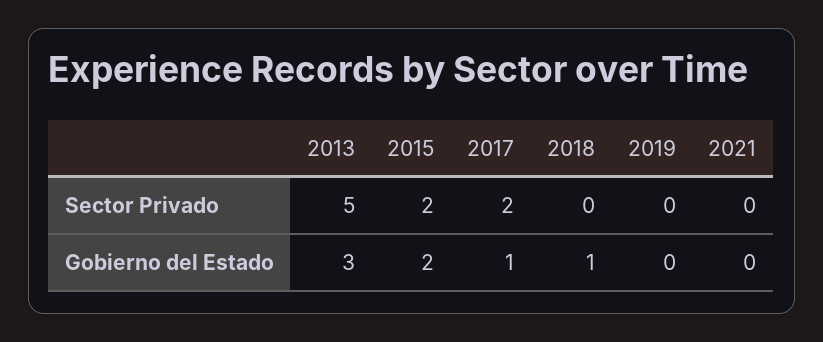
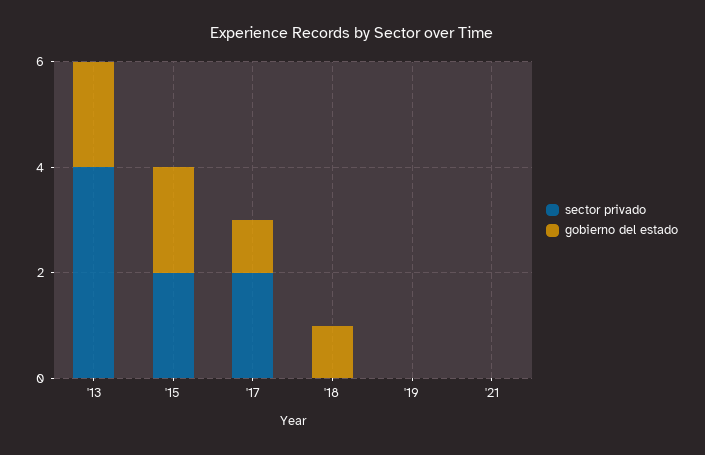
Sector Privado, 2013: 5 -> 4
Gobierno del Estado, 2013: 3 -> 2

